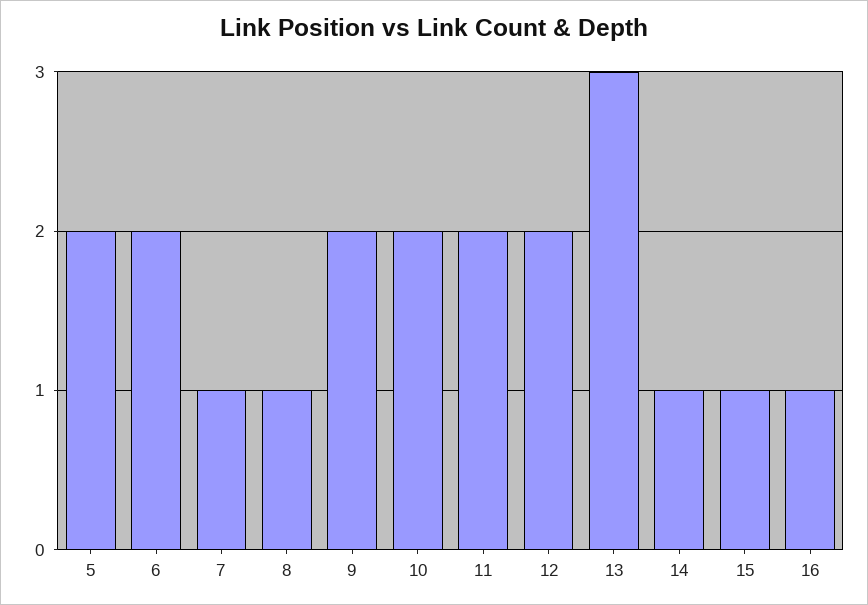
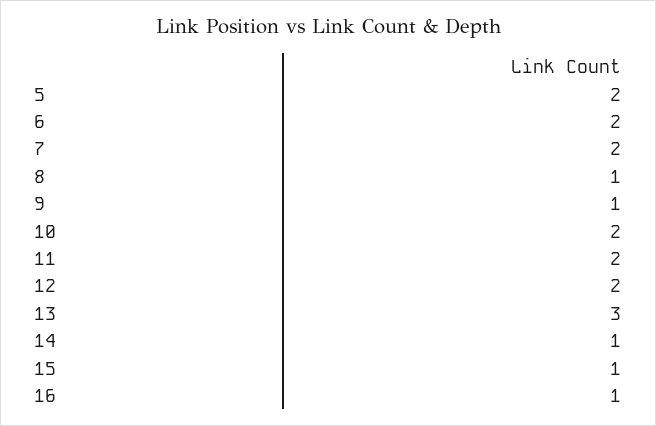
7: 1 -> 2
9: 2 -> 1

